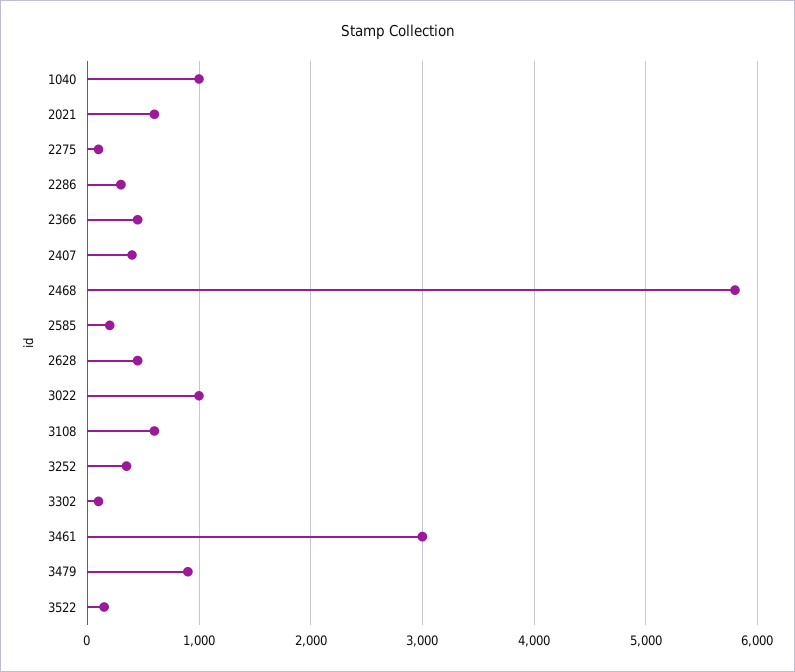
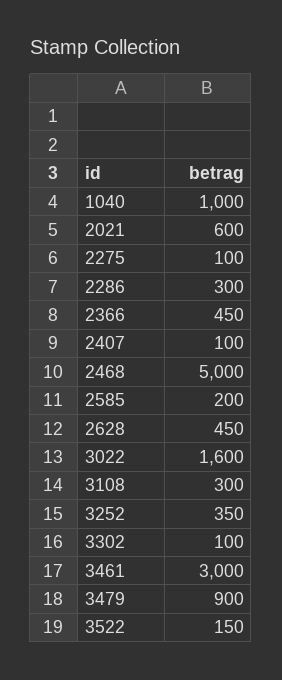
2407: 400 -> 100
2468: 5800 -> 5000
3022: 1000 -> 1600
3108: 600 -> 300

